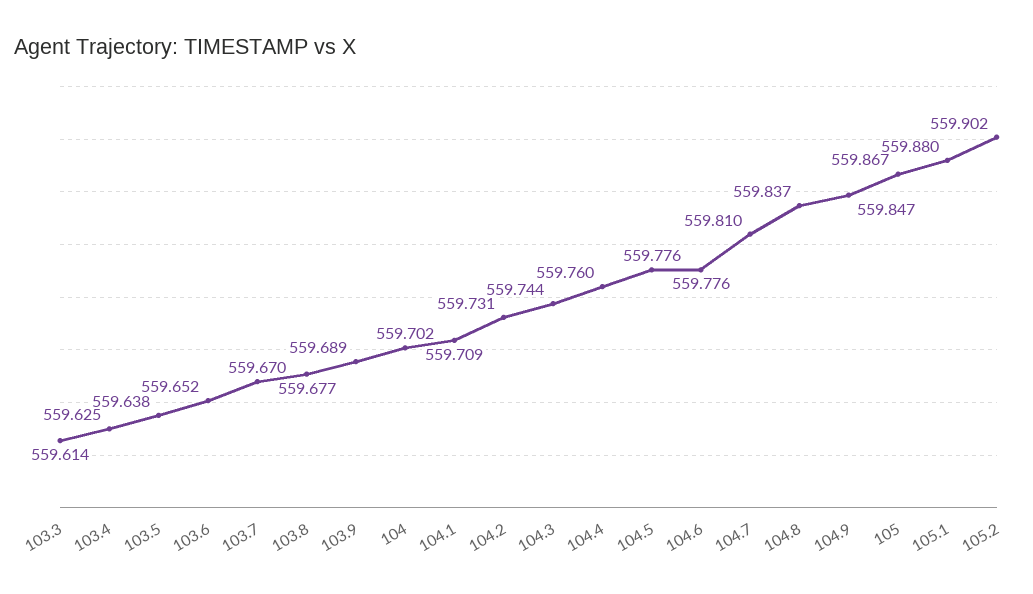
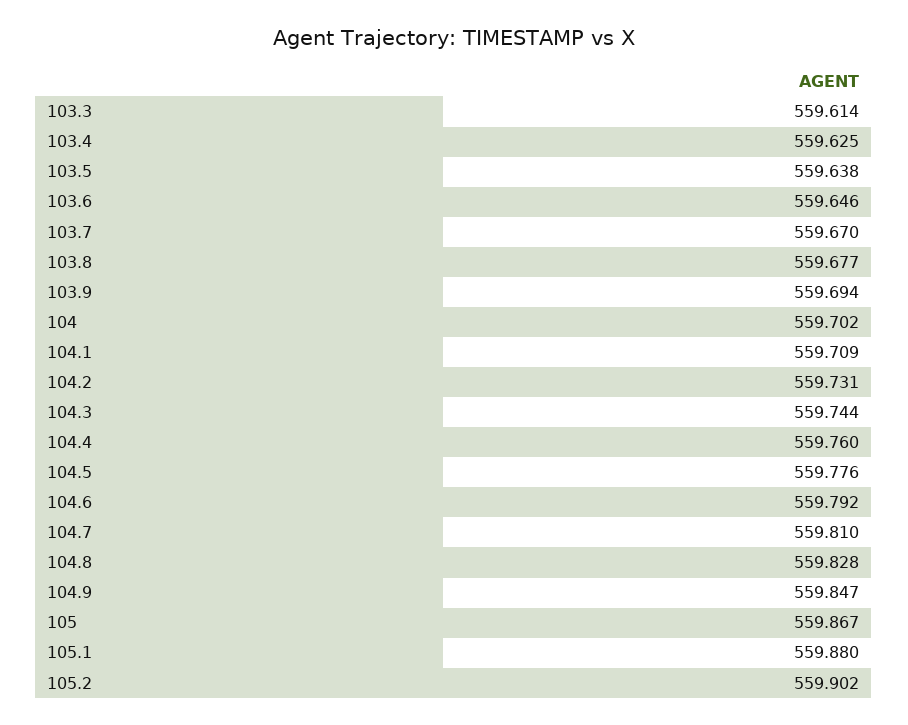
103.6: 559.652 -> 559.646
103.9: 559.689 -> 559.694
104.6: 559.776 -> 559.792
104.8: 559.837 -> 559.828

